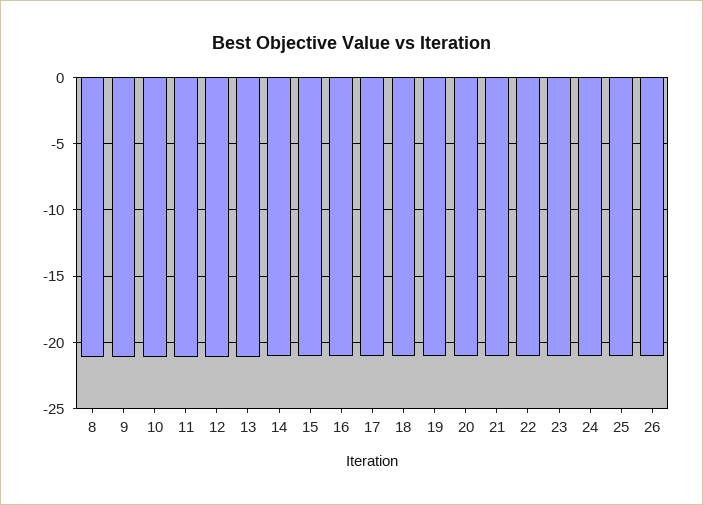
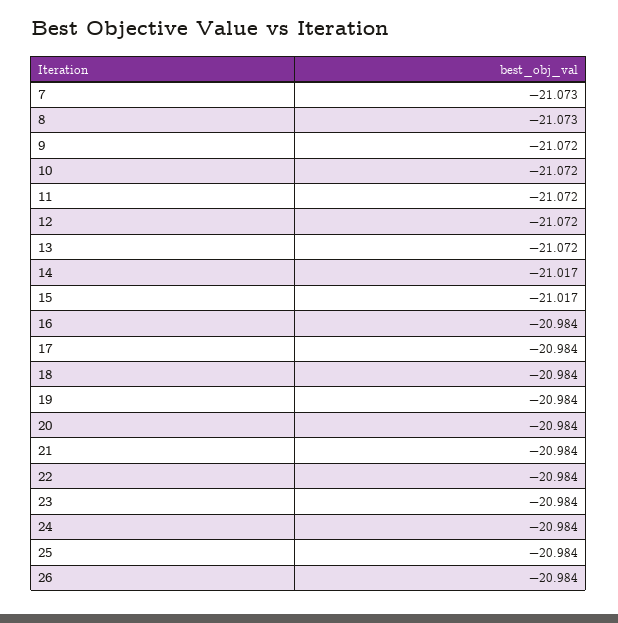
7: none -> -21.073

